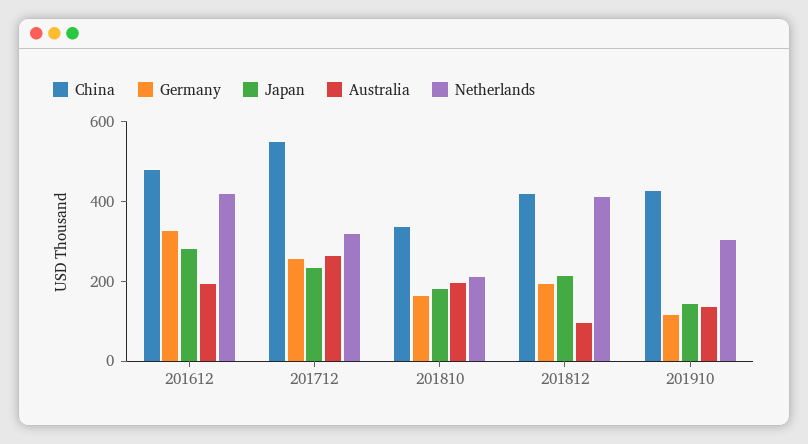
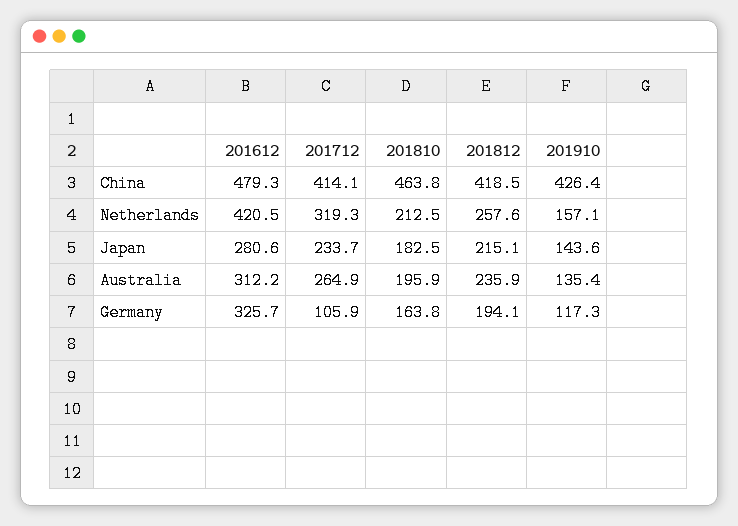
Australia, 201612: 200 -> 312.2
China, 201712: 550 -> 414.1
Germany, 201712: 250 -> 105.9
China, 201810: 350 -> 463.8
Australia, 201812: 100 -> 235.9
Netherlands, 201812: 400 -> 257.6
Netherlands, 201910: 300 -> 157.1

